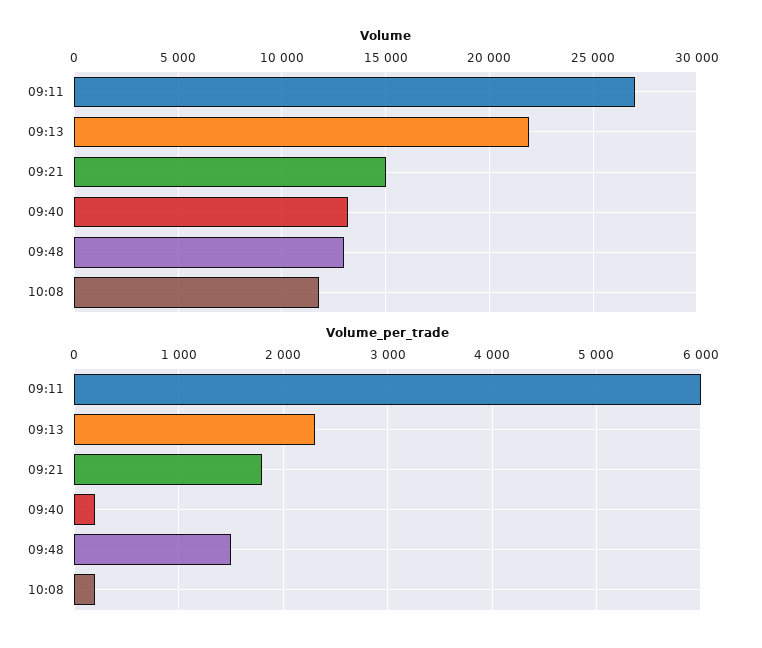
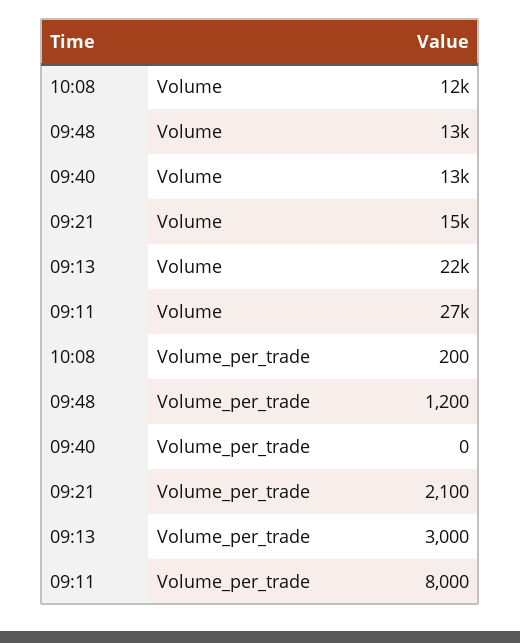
Volume_per_trade, 09:11: 6000 -> 8000
Volume_per_trade, 09:13: 2300 -> 3000
Volume_per_trade, 09:21: 1800 -> 2100
Volume_per_trade, 09:40: 200 -> 0
Volume_per_trade, 09:48: 1500 -> 1200

